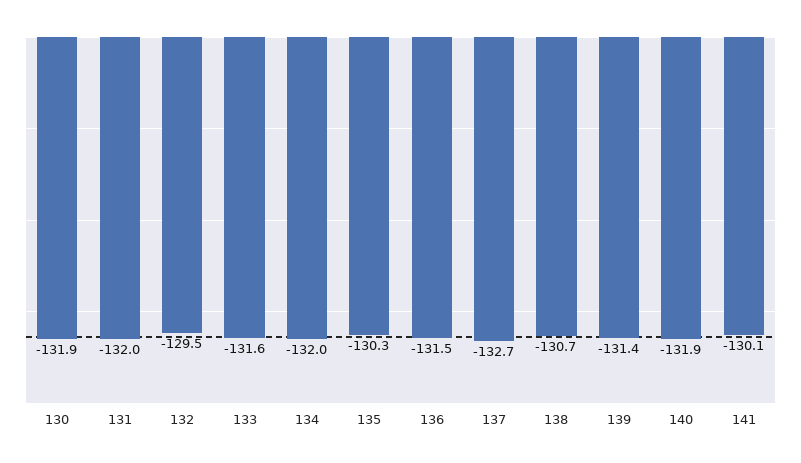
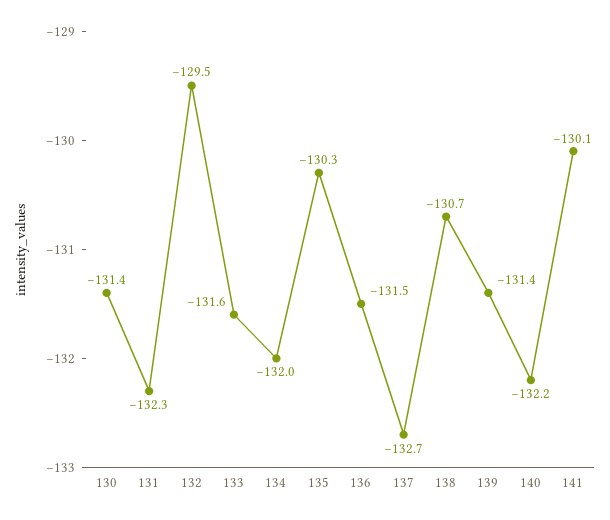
130: -131.9 -> -131.4
131: -132 -> -132.3
140: -131.9 -> -132.2

